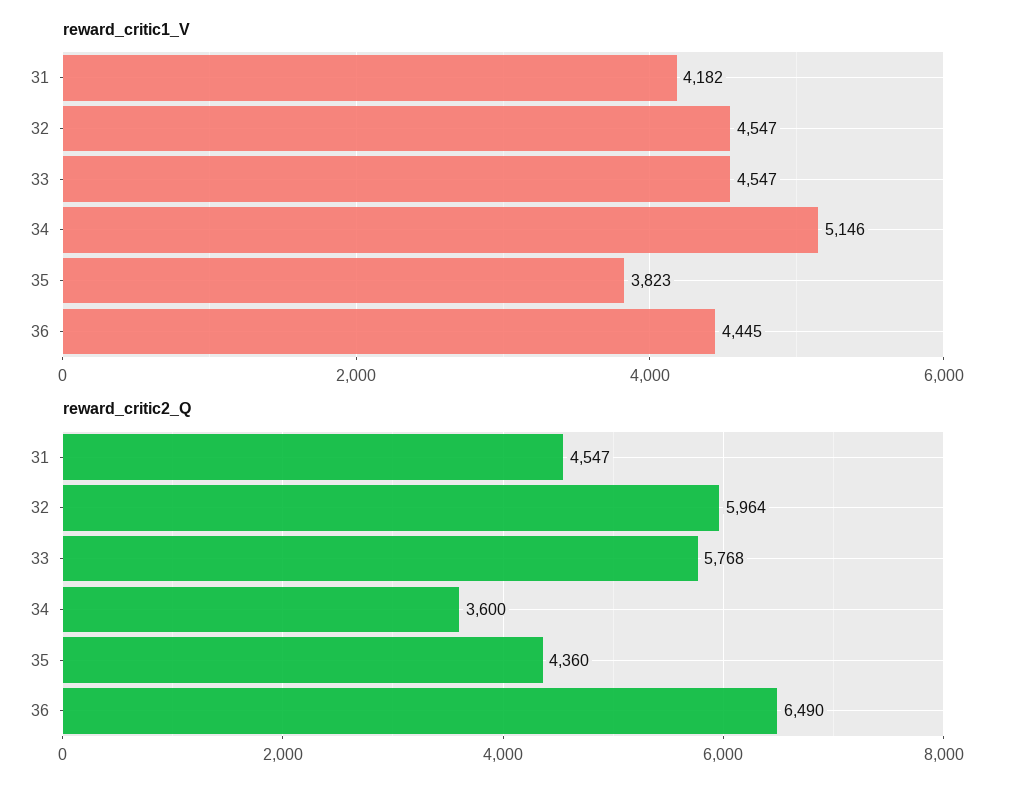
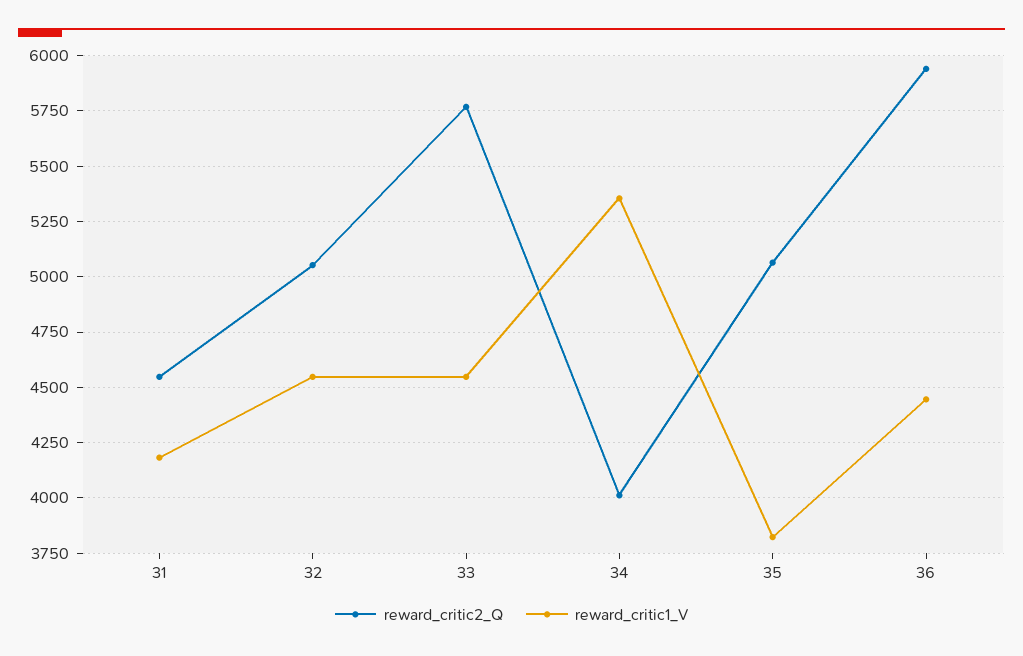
reward_critic1_V, 34: 5146 -> 5350
reward_critic2_Q, 32: 5964 -> 5050
reward_critic2_Q, 34: 3600 -> 4000
reward_critic2_Q, 35: 4360 -> 5050
reward_critic2_Q, 36: 6490 -> 5950

